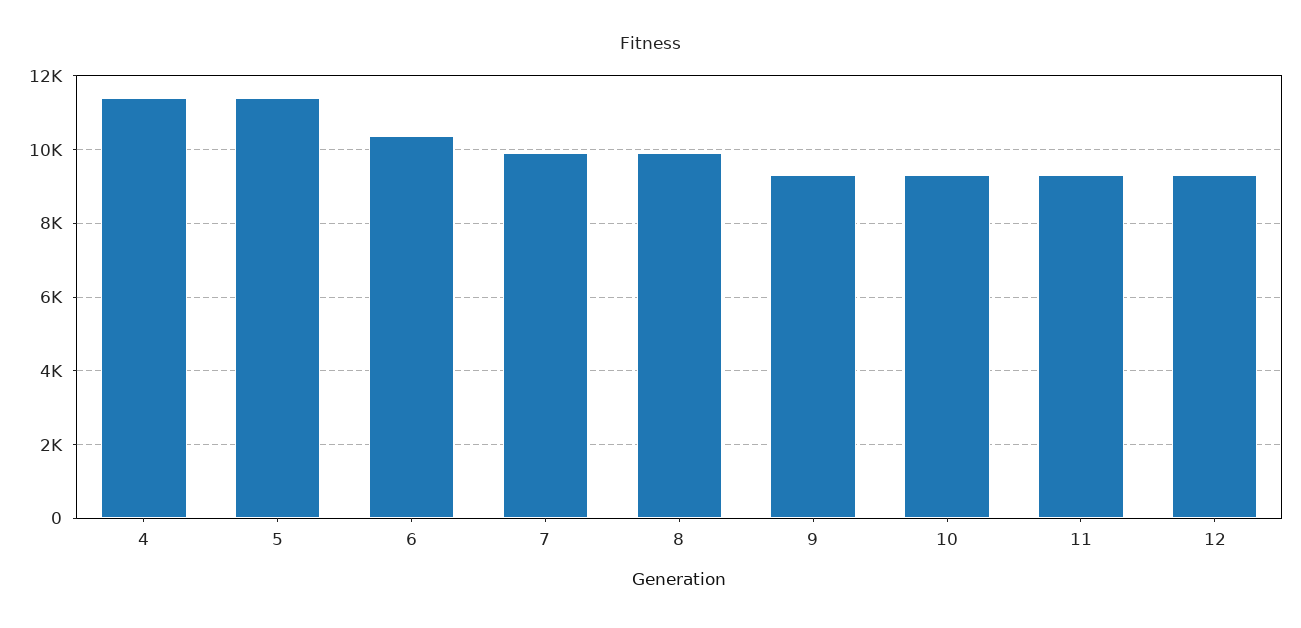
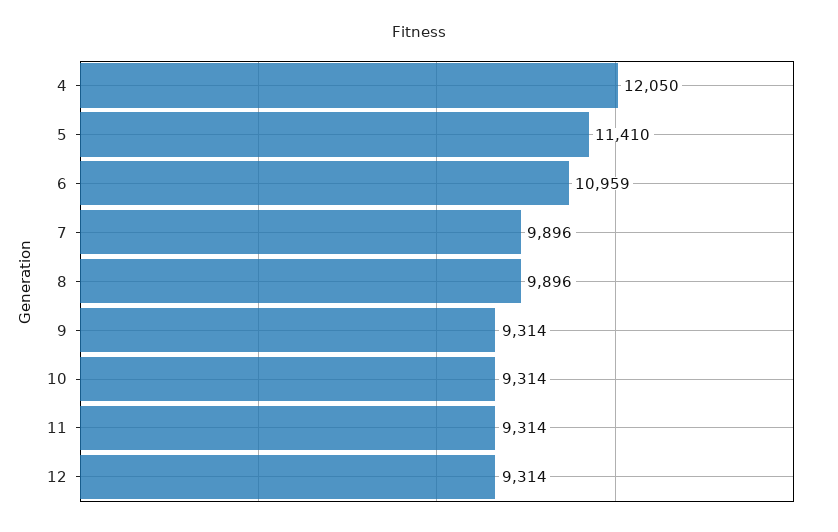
4: 11400 -> 12050
6: 10400 -> 10959

